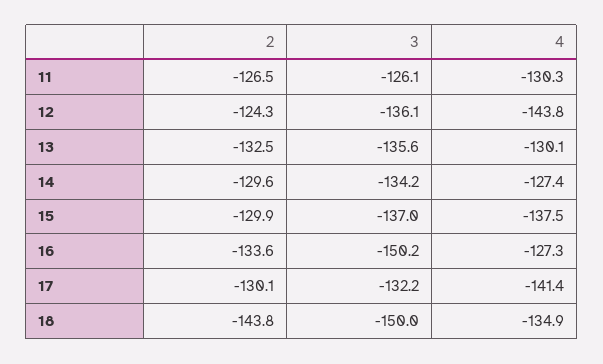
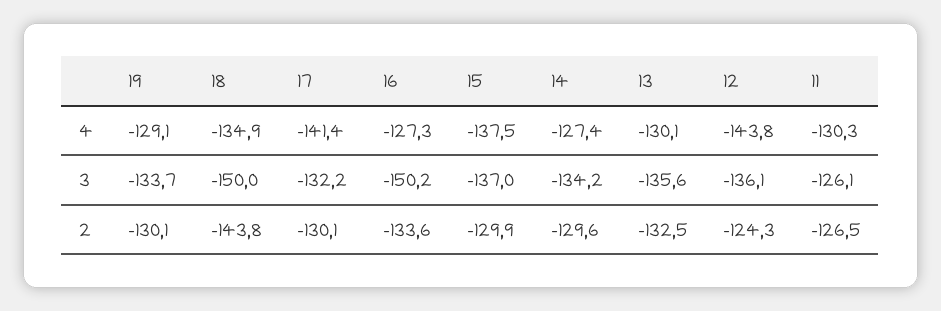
4, 19: none -> -129.1
3, 19: none -> -133.7
2, 19: none -> -130.1

